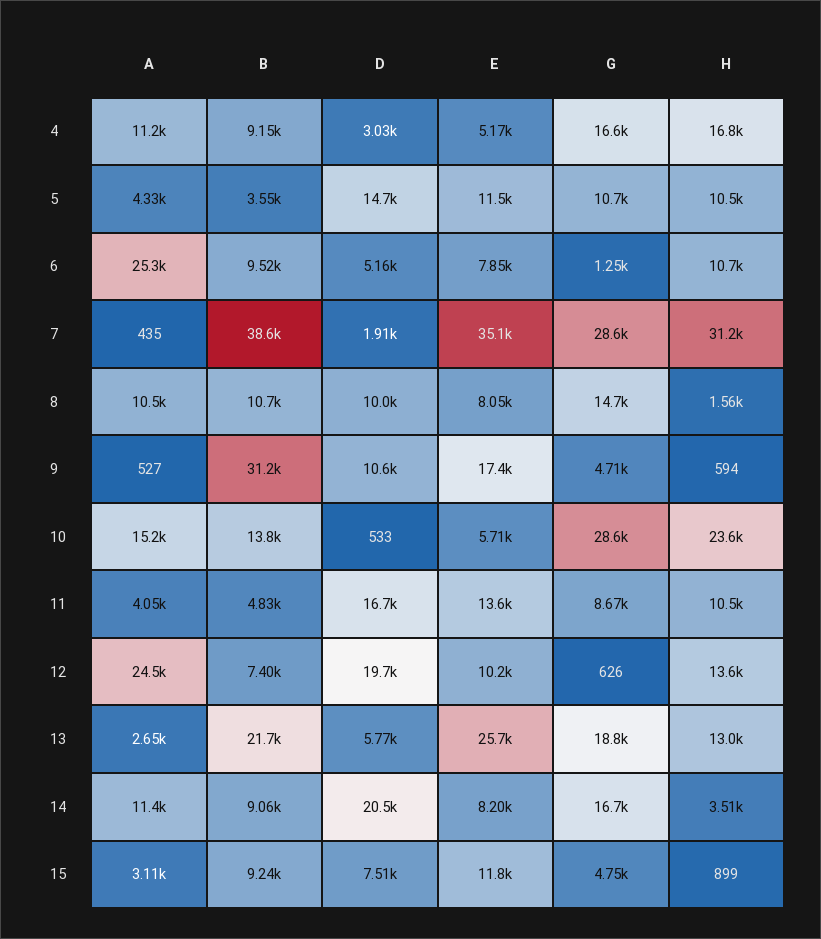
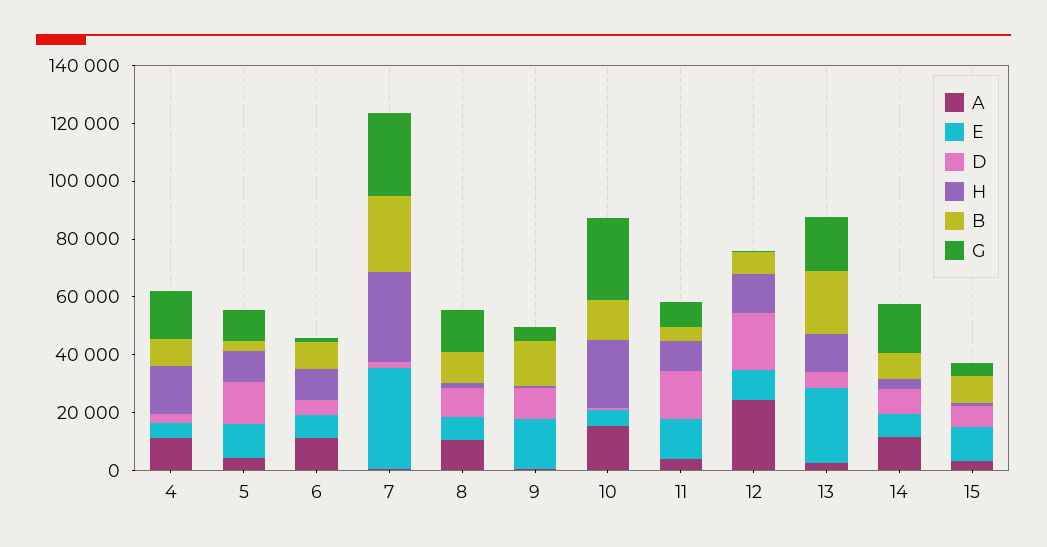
A, 6: 25300 -> 10000
B, 7: 38600 -> 25000
B, 9: 31200 -> 15000
D, 14: 20500 -> 10000

